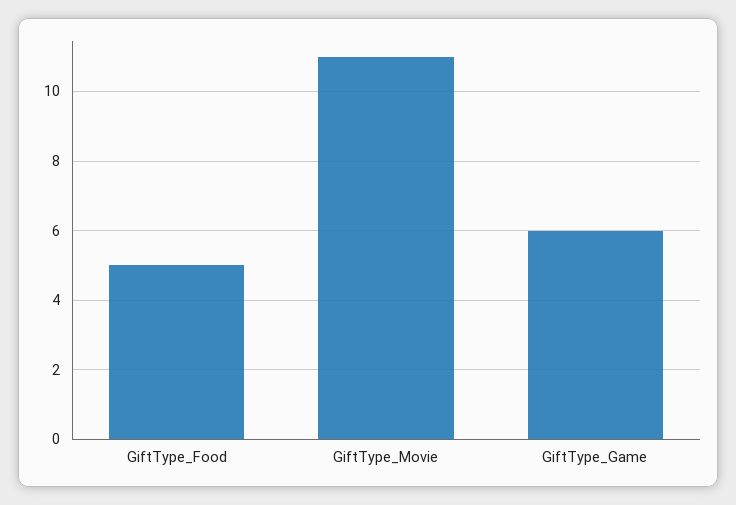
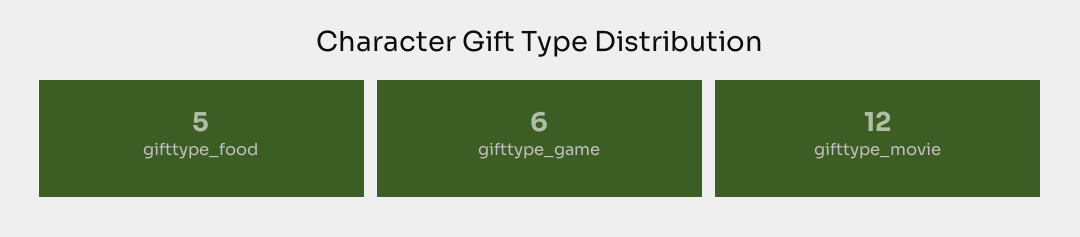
GiftType_Movie: 11 -> 12

